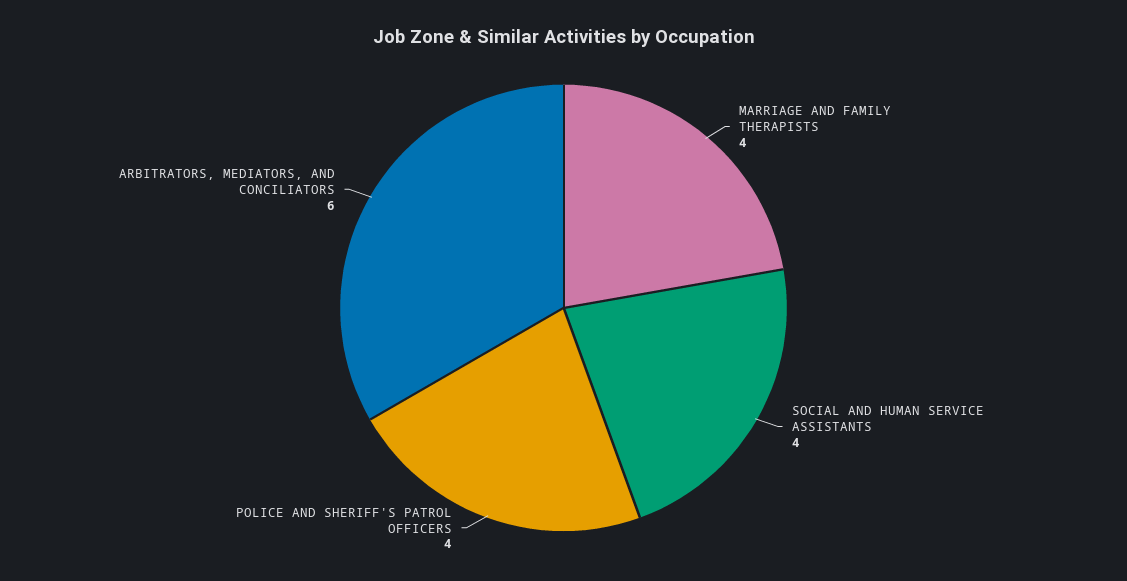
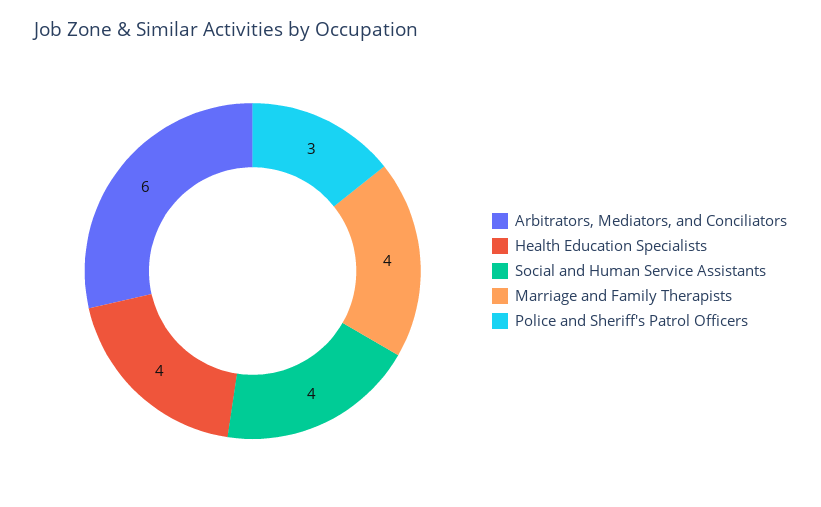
POLICE AND SHERIFF'S PATROL OFFICERS: 4 -> 3
Health Education Specialists: none -> 4

